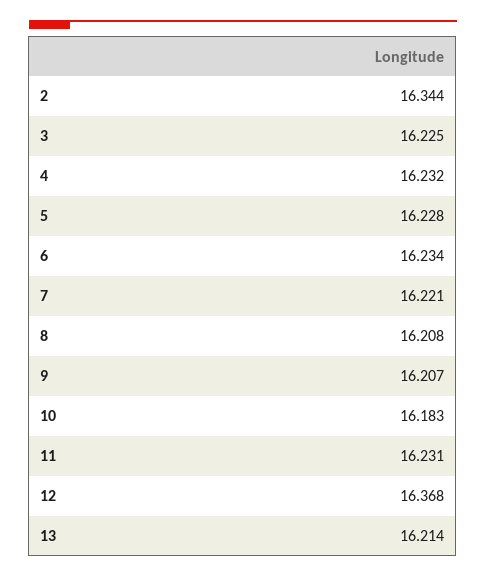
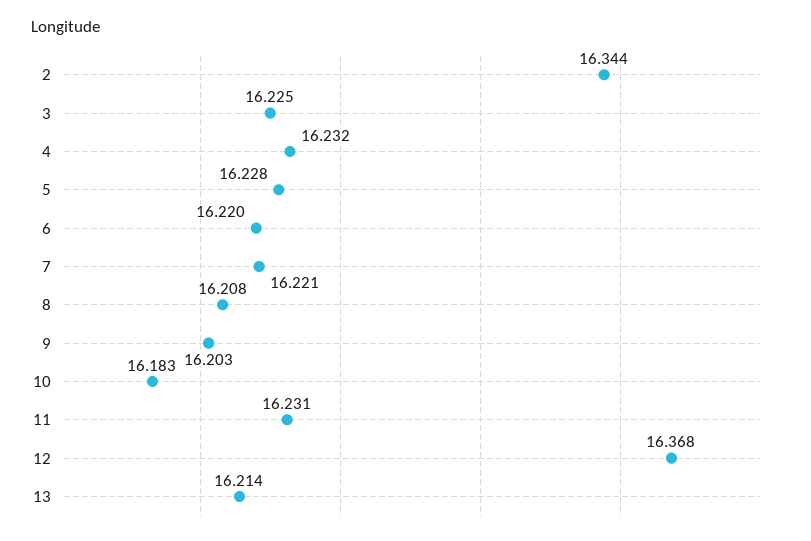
6: 16.234 -> 16.22
9: 16.207 -> 16.203

